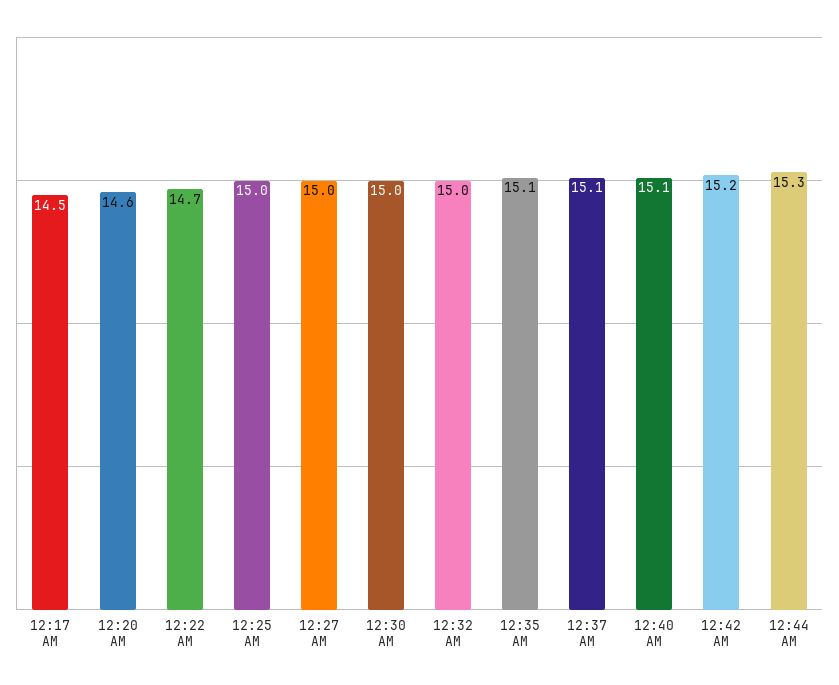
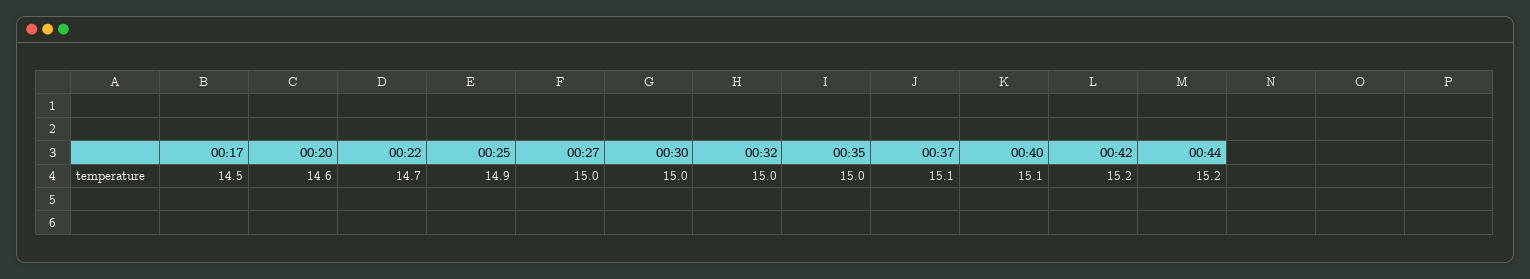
12:25 AM: 15 -> 14.9
12:35 AM: 15.1 -> 15
12:44 AM: 15.3 -> 15.2

